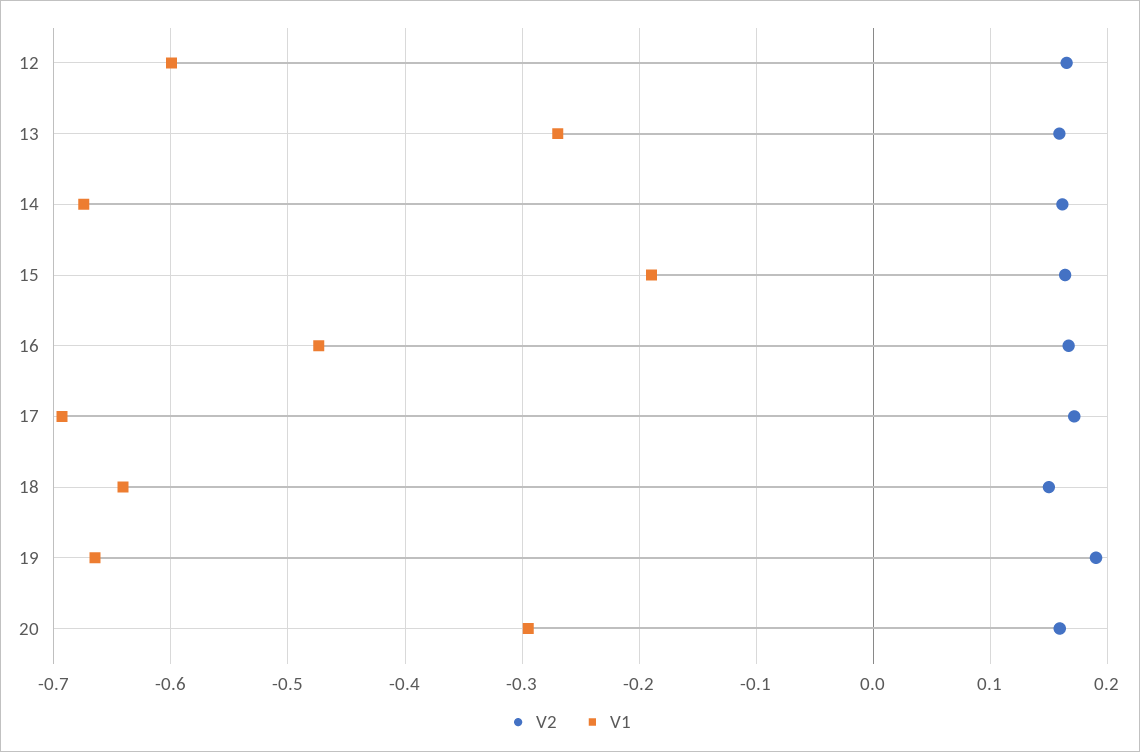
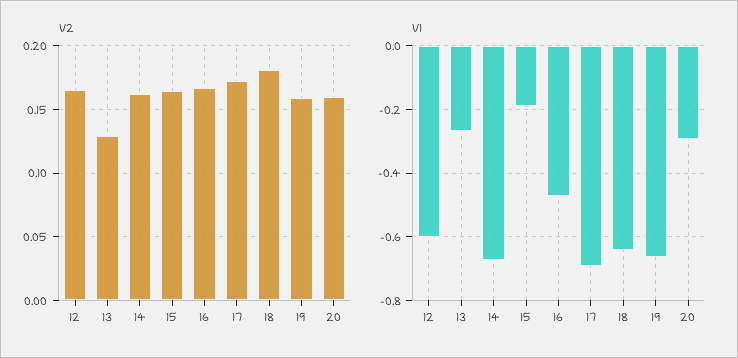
V2, 13: 0.16 -> 0.13
V2, 18: 0.15 -> 0.18
V2, 19: 0.19 -> 0.16

